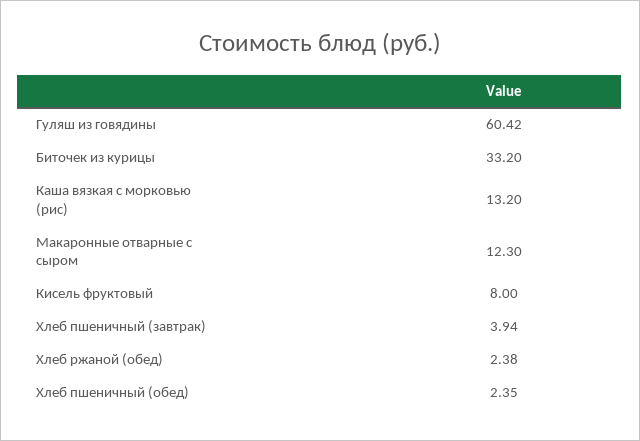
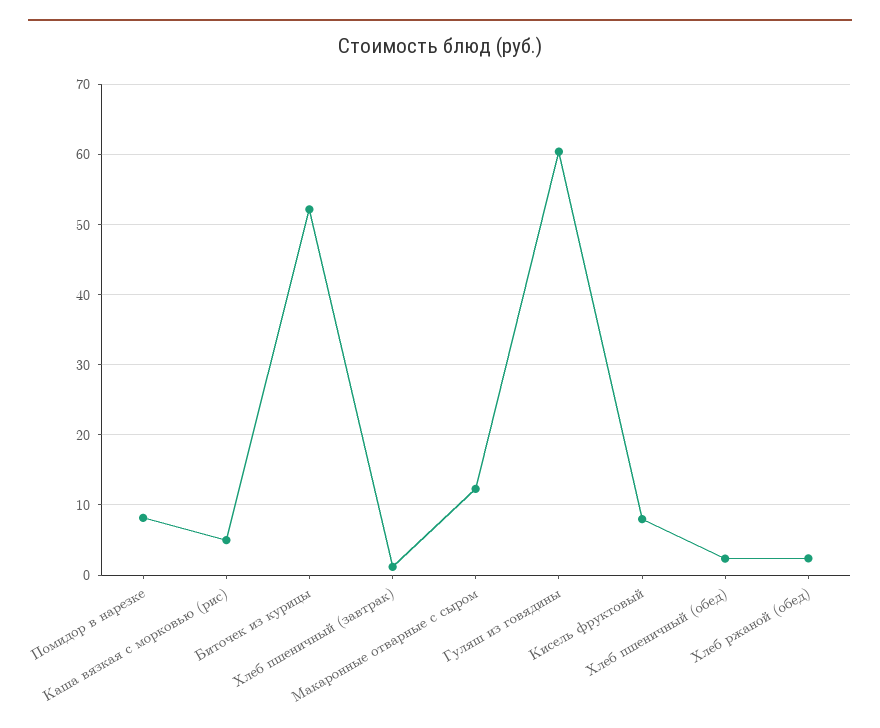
Биточек из курицы: 33.2 -> 52
Каша вязкая с морковью (рис): 13.2 -> 5
Хлеб пшеничный (завтрак): 3.94 -> 1
Помидор в нарезке: none -> 8

